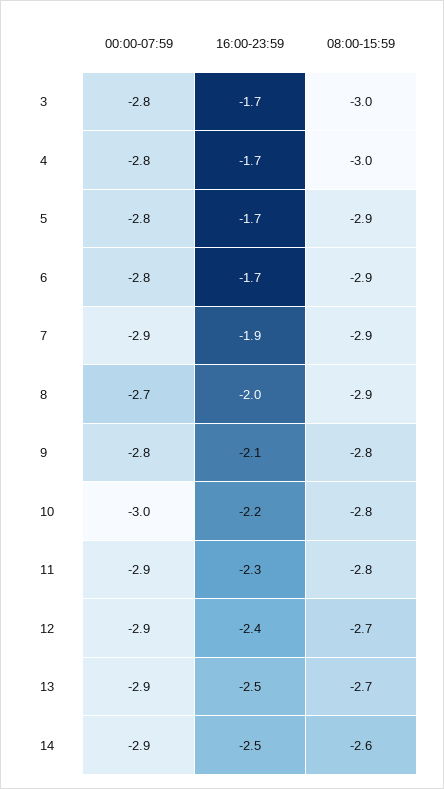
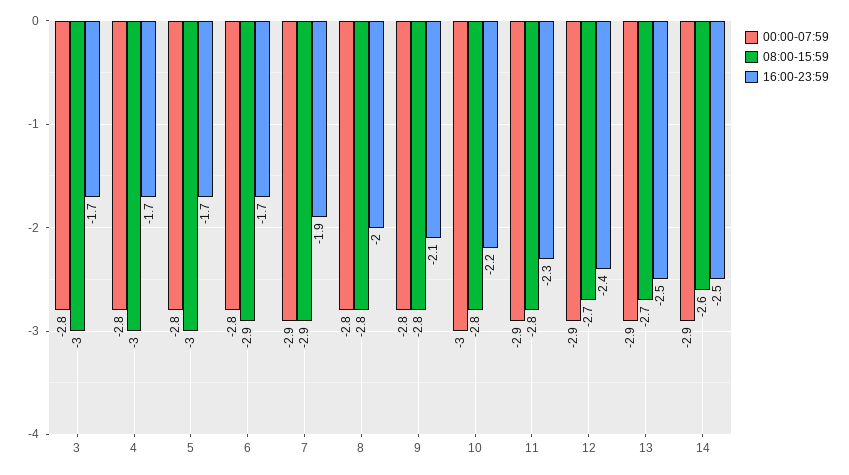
08:00-15:59, 5: -2.9 -> -3
00:00-07:59, 8: -2.7 -> -2.8
08:00-15:59, 8: -2.9 -> -2.8

